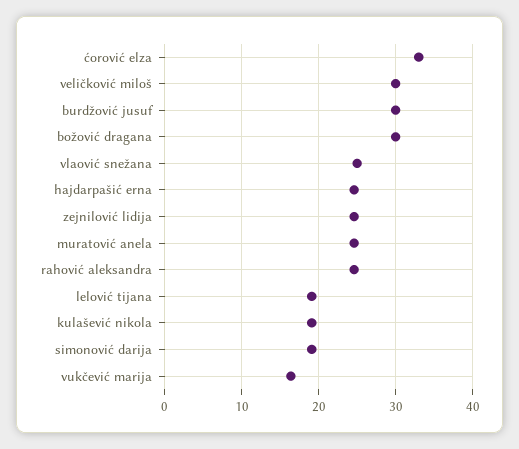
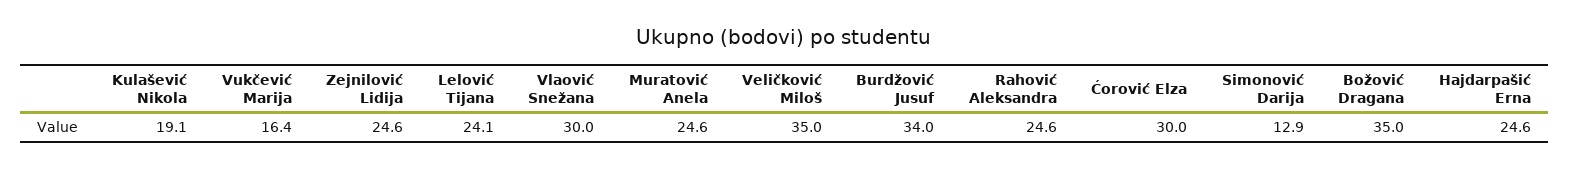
ćorović elza: 33 -> 30
veličković miloš: 30 -> 35
burdžović jusuf: 30 -> 34
božović dragana: 30 -> 35
vlaović snežana: 25 -> 30
lelović tijana: 19 -> 24.1
simonović darija: 19 -> 12.9

